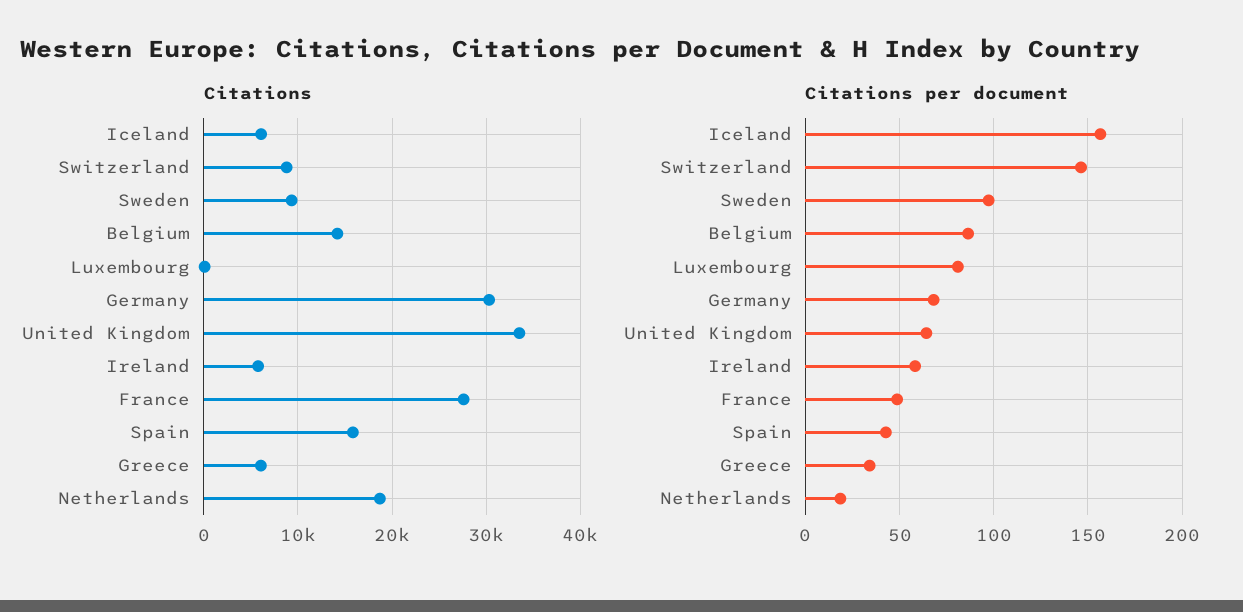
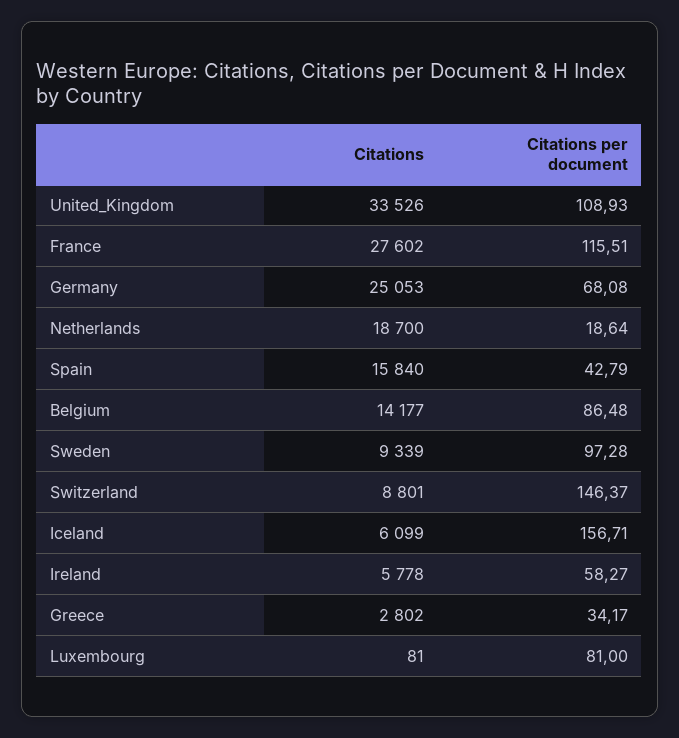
Citations, Germany: 30000 -> 25053
Citations, Greece: 6000 -> 2802
Citations per document, United Kingdom: 65 -> 108.93
Citations per document, France: 50 -> 115.51

